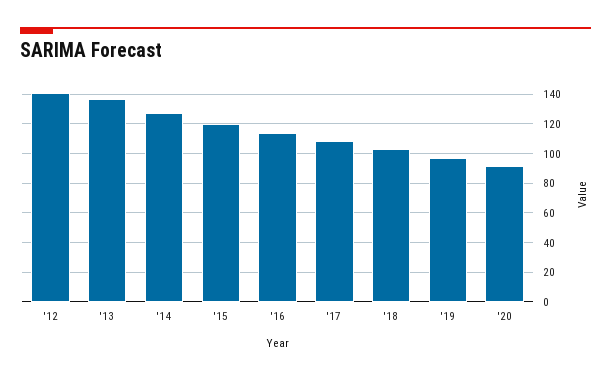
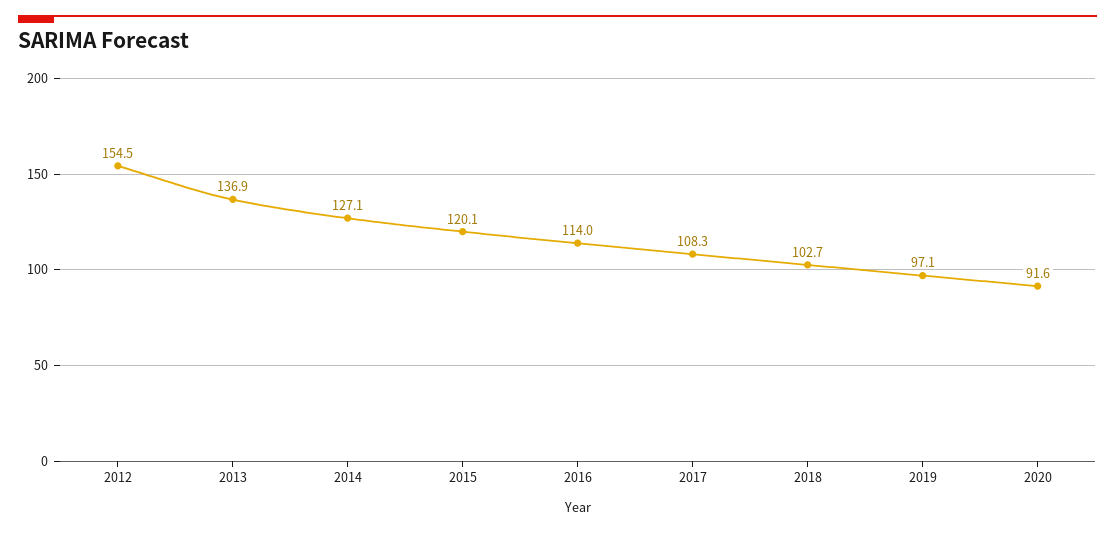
'12: 140 -> 154.5

